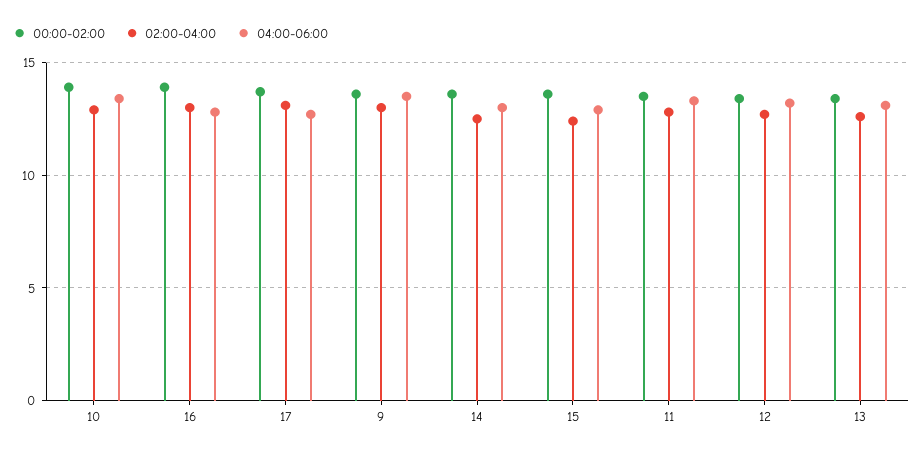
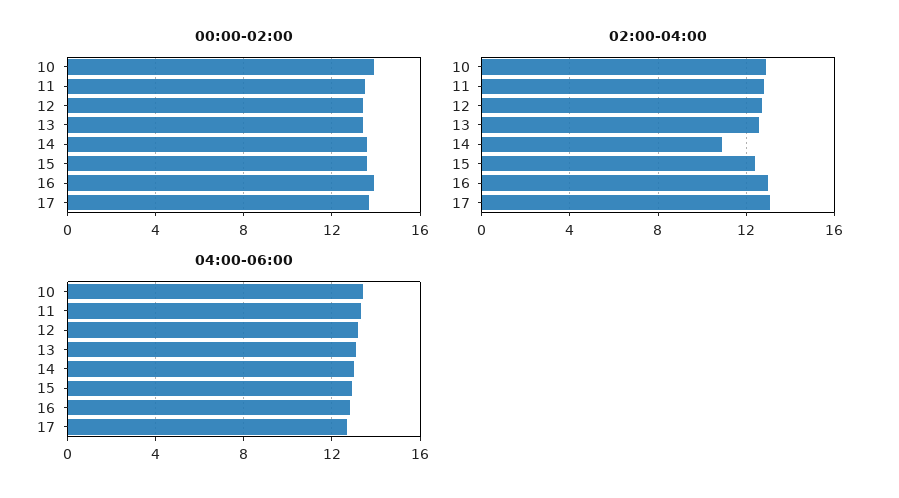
00:00-02:00, 9: 13.5 -> none
02:00-04:00, 9: 13 -> none
04:00-06:00, 9: 13.5 -> none
02:00-04:00, 14: 12.5 -> 11

